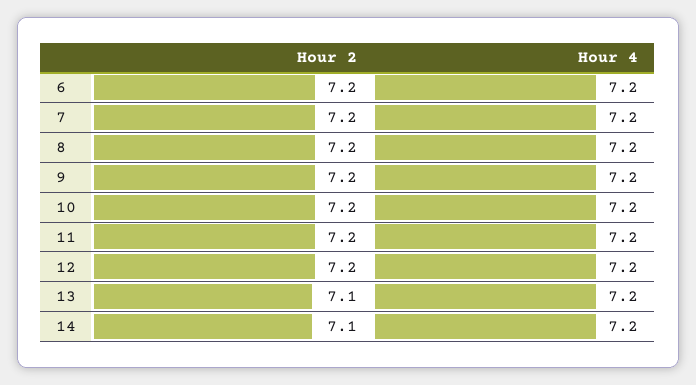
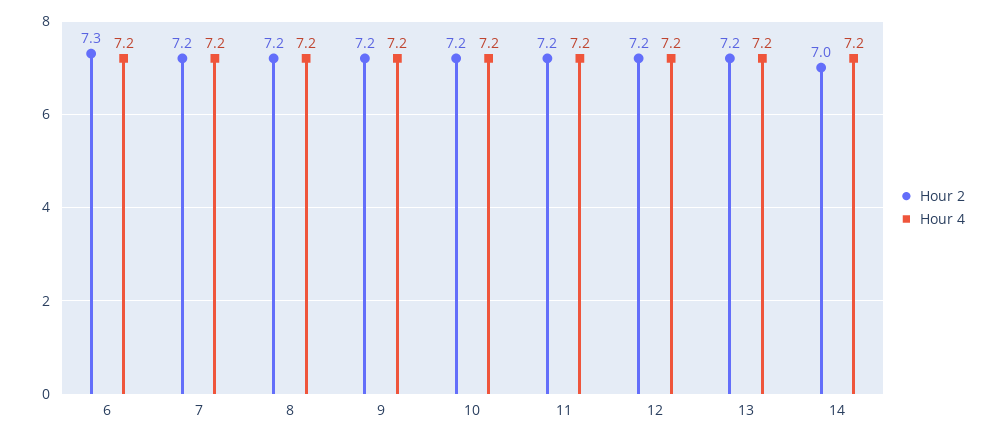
Hour 2, 6: 7.2 -> 7.3
Hour 2, 13: 7.1 -> 7.2
Hour 2, 14: 7.1 -> 7

